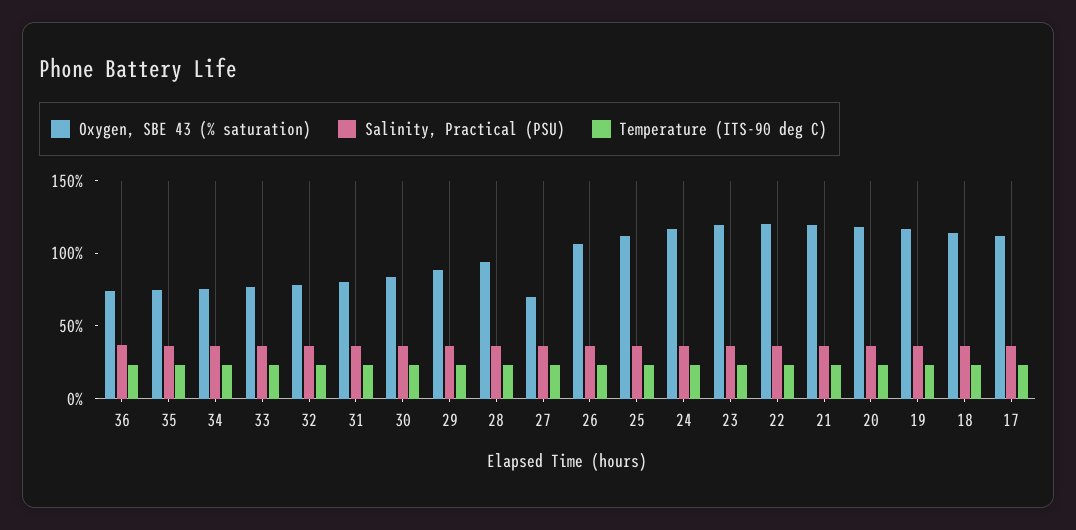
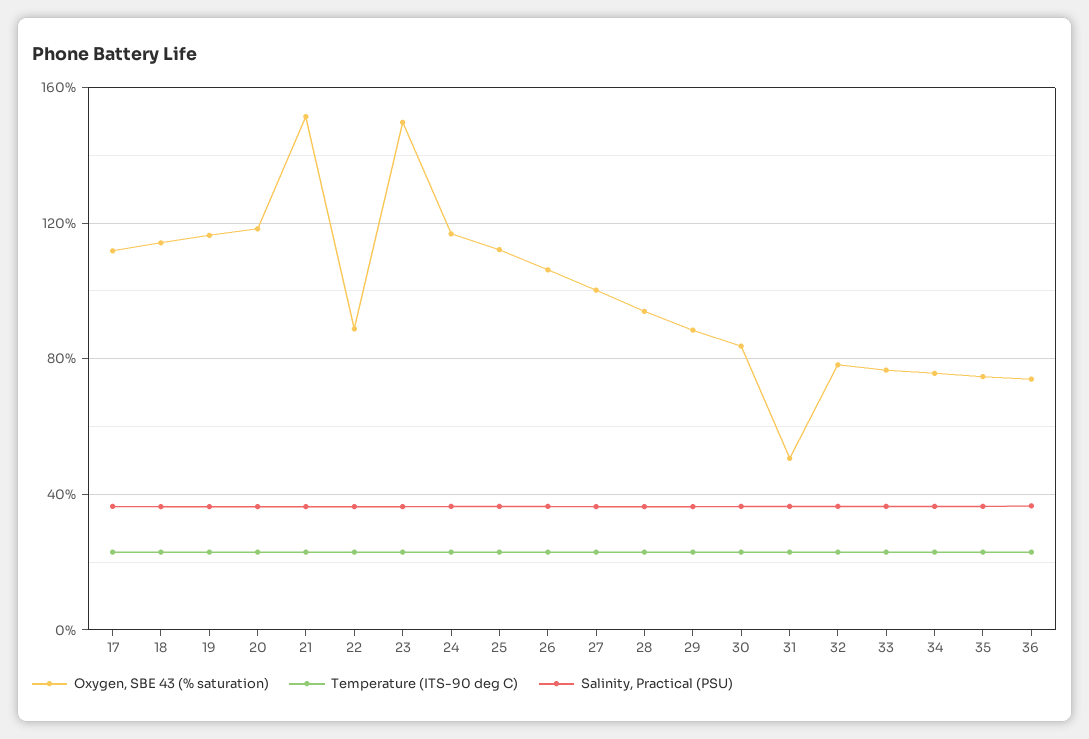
Oxygen, SBE 43 (% saturation), 31: 80 -> 50
Oxygen, SBE 43 (% saturation), 27: 70 -> 100
Oxygen, SBE 43 (% saturation), 23: 120 -> 150
Oxygen, SBE 43 (% saturation), 22: 120 -> 90
Oxygen, SBE 43 (% saturation), 21: 120 -> 150

